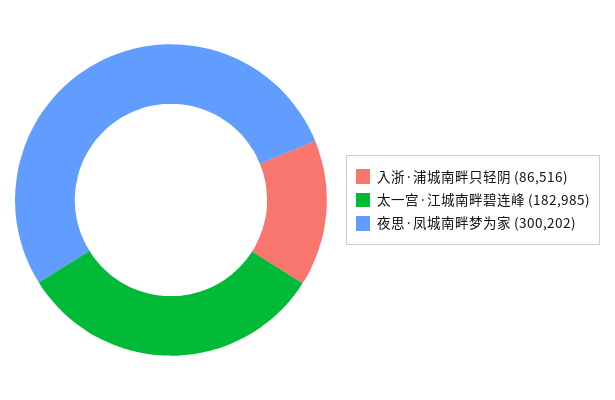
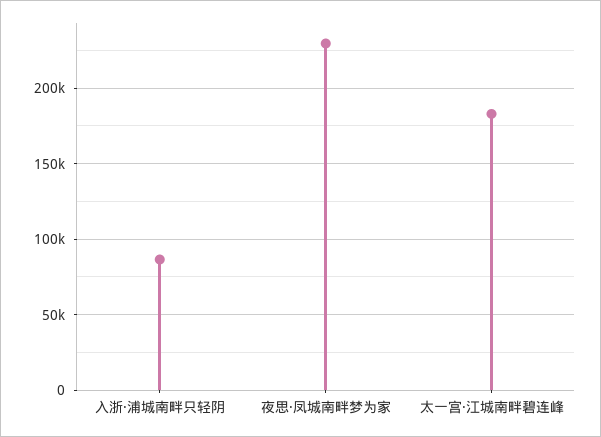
夜思·凤城南畔梦为家: 300202 -> 230000

